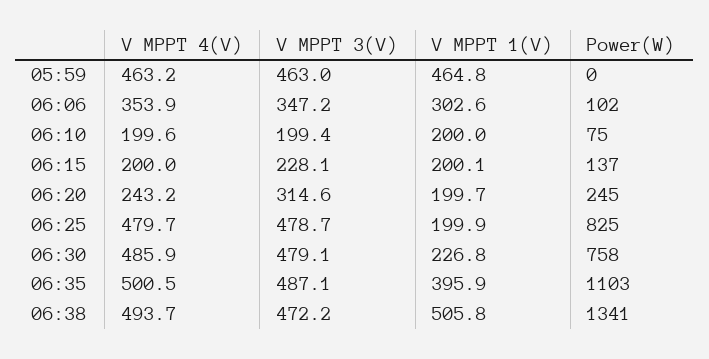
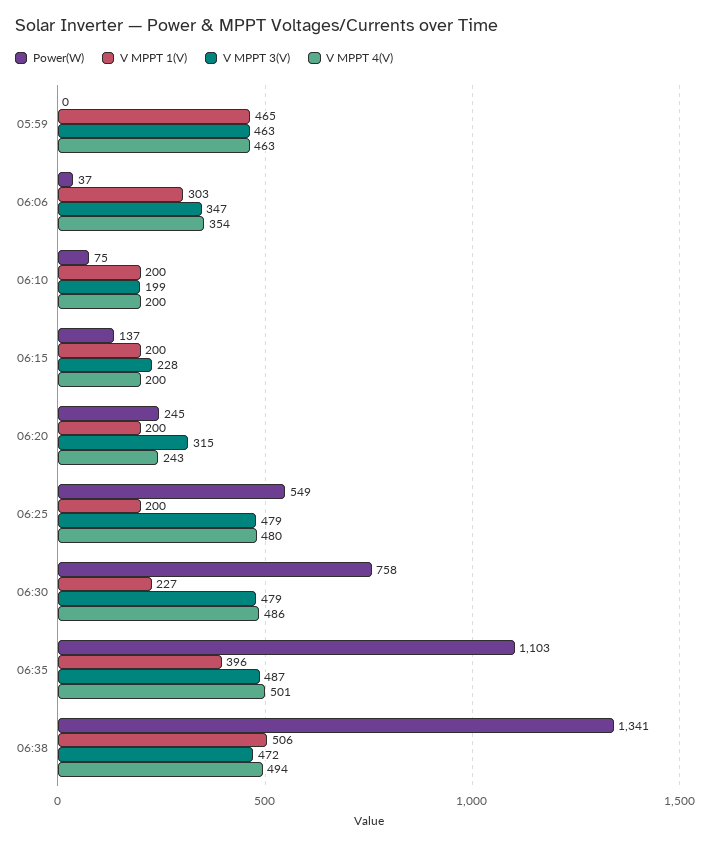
Power(W), 06:06: 102 -> 37
Power(W), 06:25: 825 -> 549

